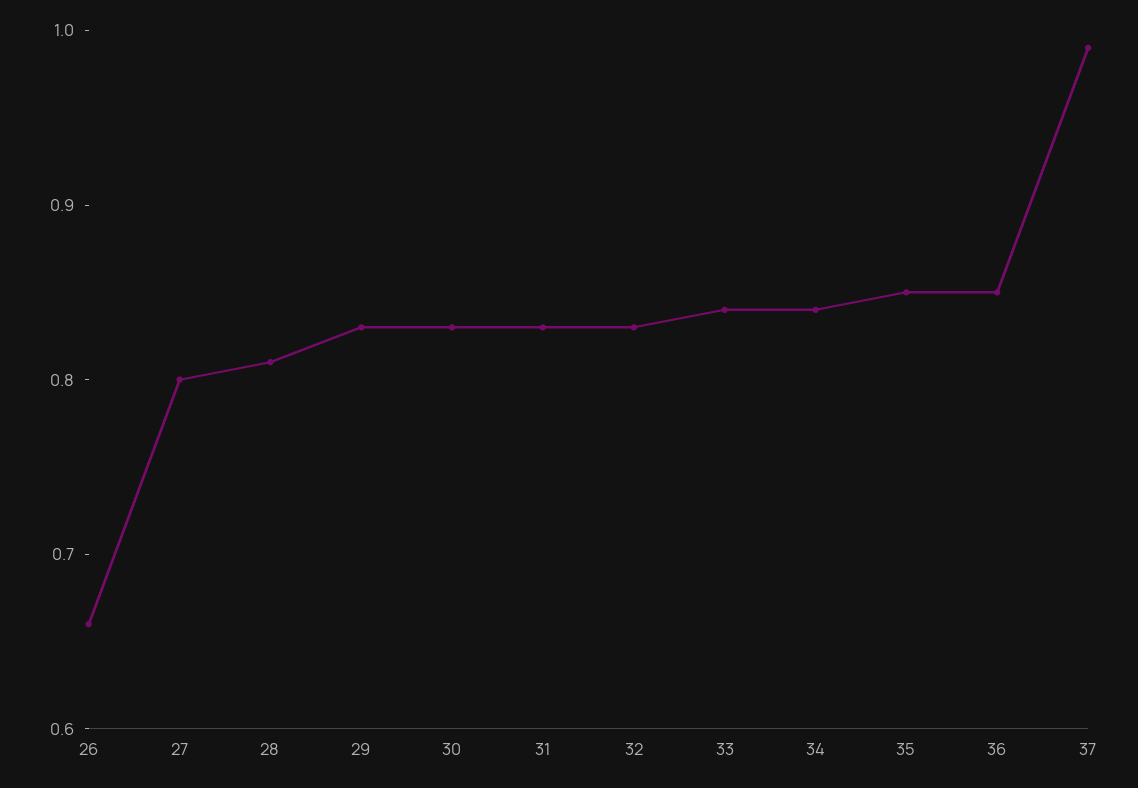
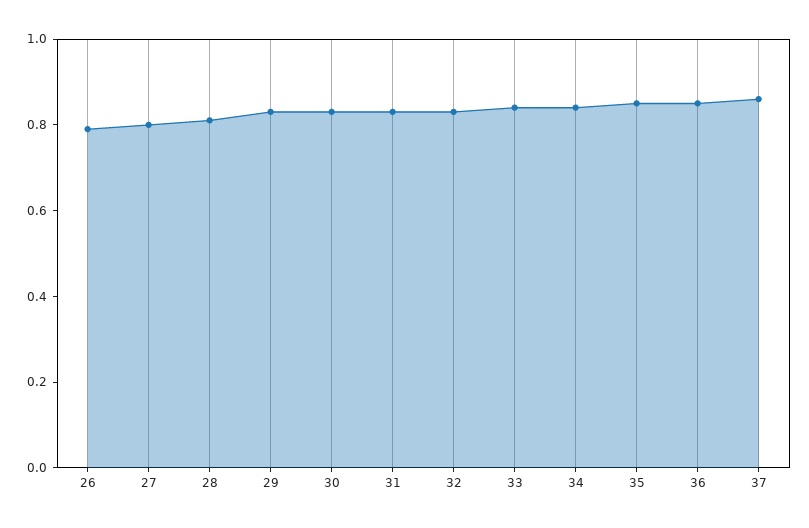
26: 0.66 -> 0.8
37: 0.99 -> 0.85

